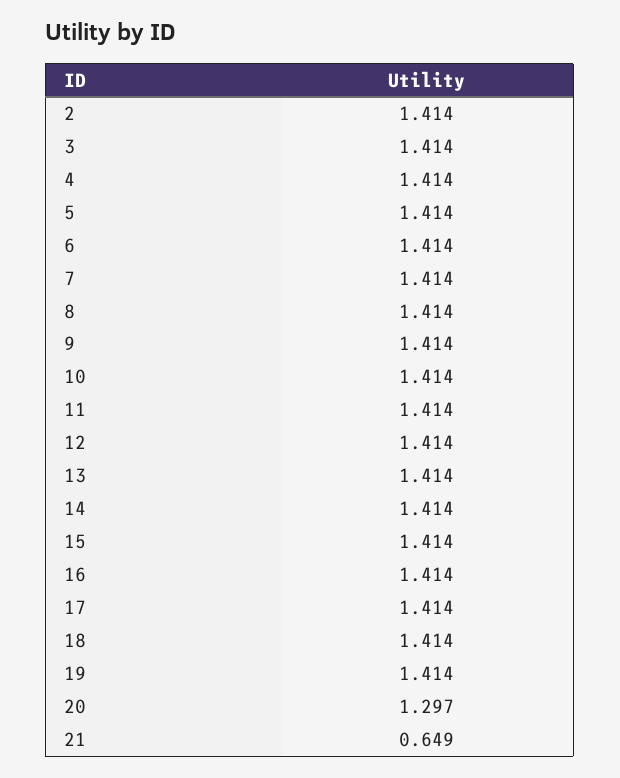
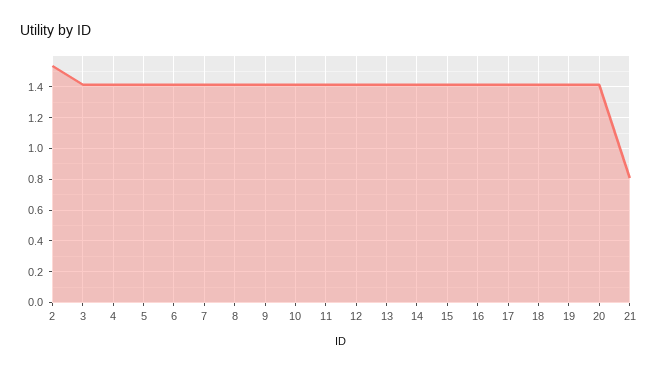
2: 1.414 -> 1.55
20: 1.297 -> 1.4
21: 0.649 -> 0.8

